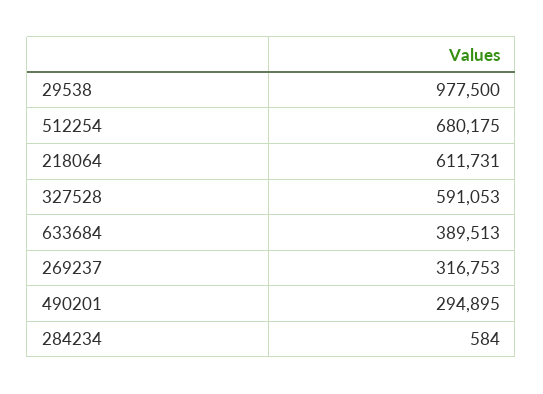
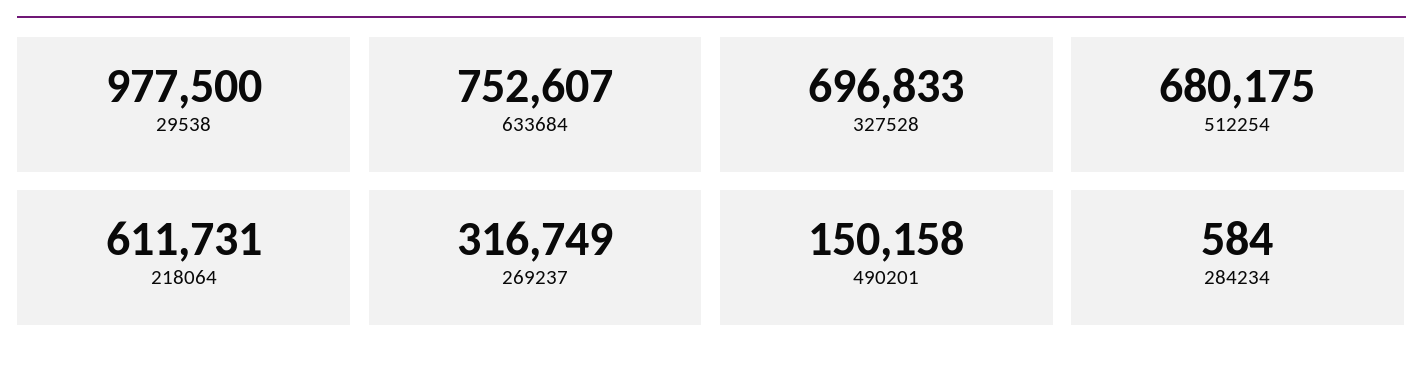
327528: 591053 -> 696833
633684: 389513 -> 752607
269237: 316753 -> 316749
490201: 294895 -> 150158

